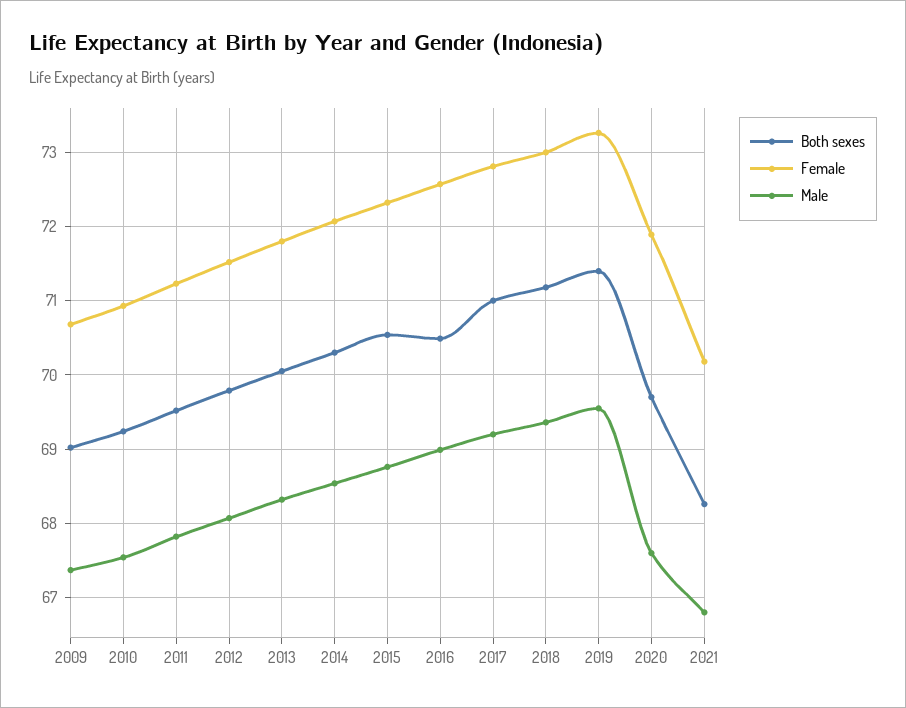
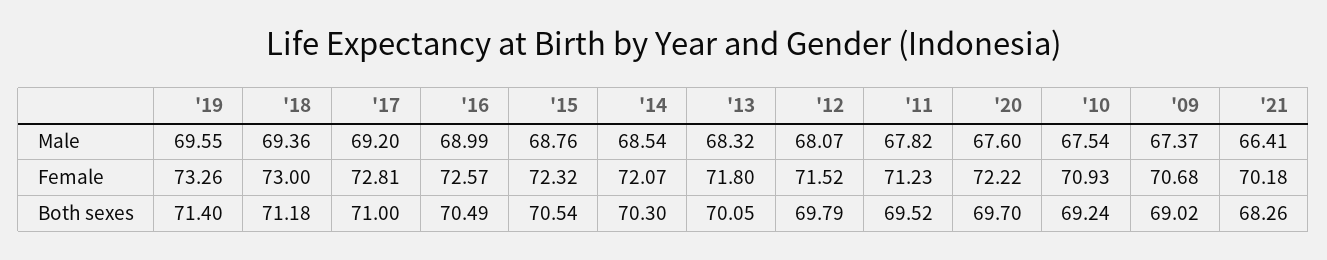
Female, 2020: 71.9 -> 72.22
Male, 2021: 66.8 -> 66.41

